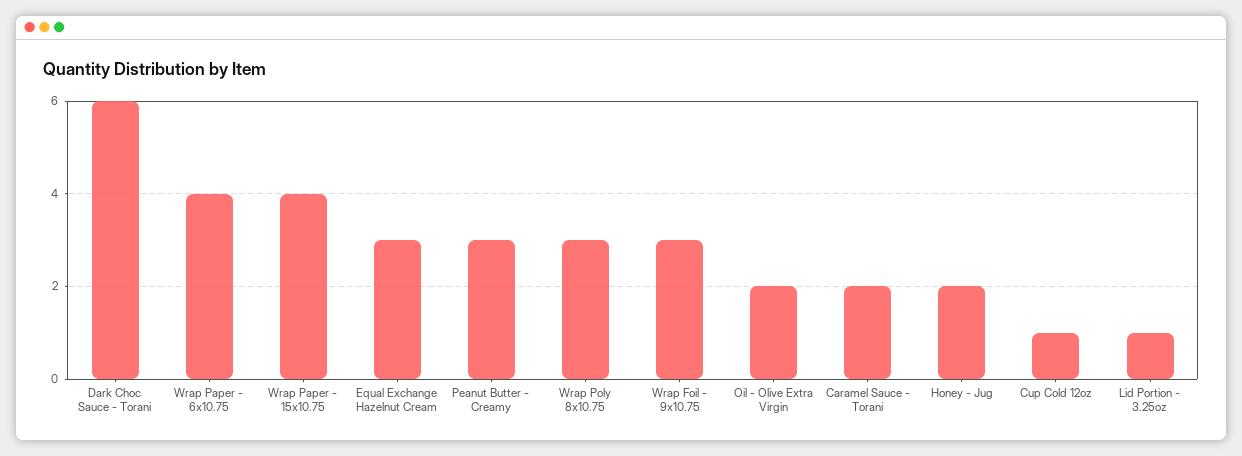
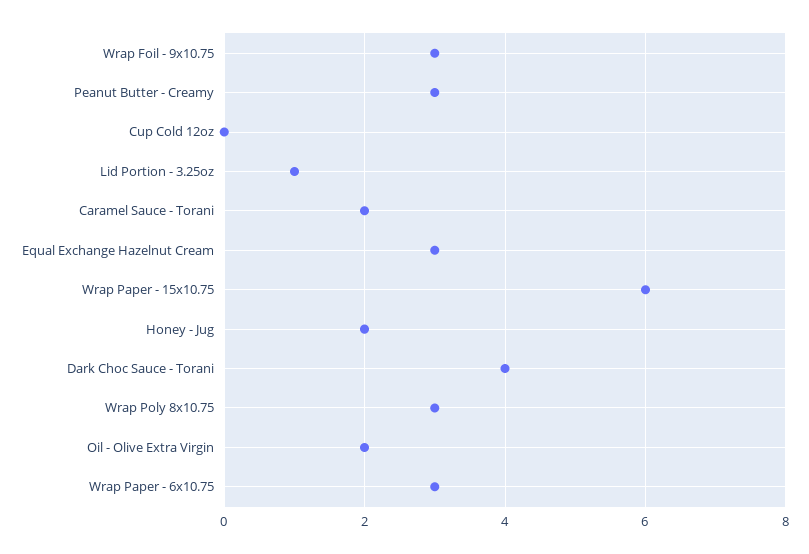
Dark Choc Sauce - Torani: 6 -> 4
Wrap Paper - 6x10.75: 4 -> 3
Wrap Paper - 15x10.75: 4 -> 6
Cup Cold 12oz: 1 -> 0

